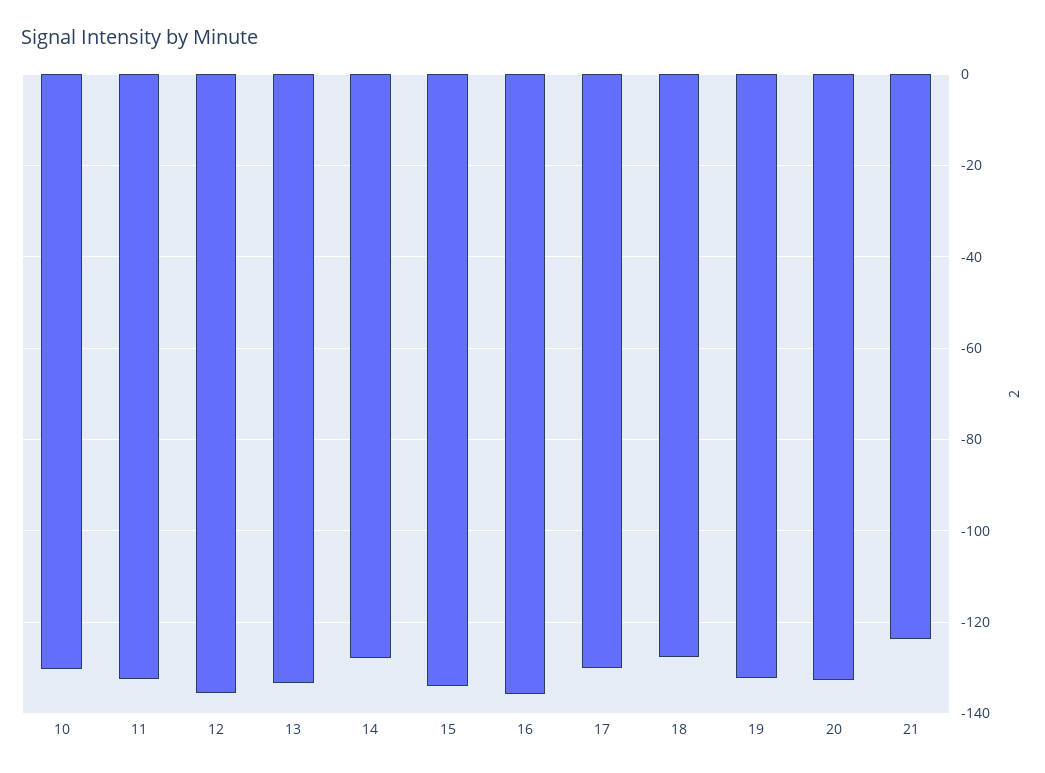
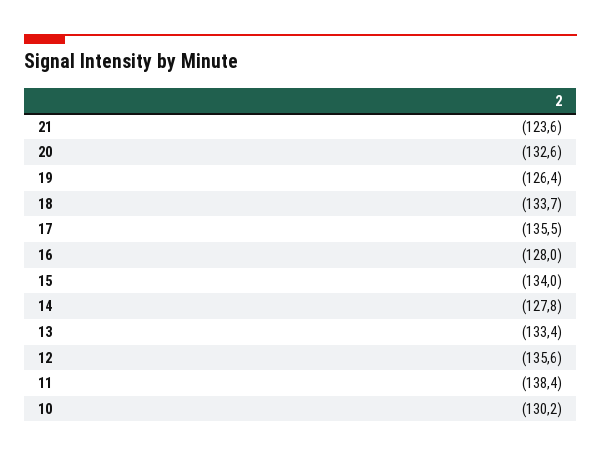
11: -132 -> -138.4
16: -136 -> -128
17: -130 -> -135.5
18: -128 -> -133.7
19: -132 -> -126.4

